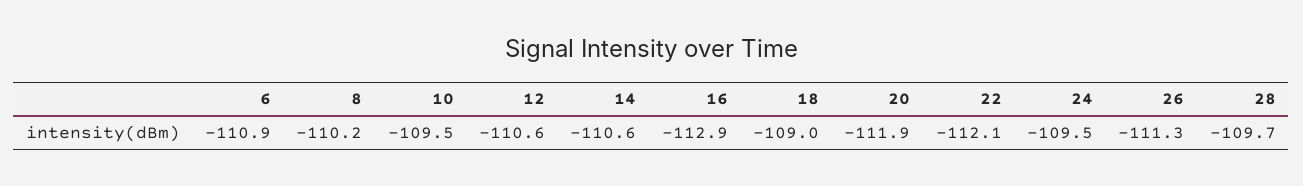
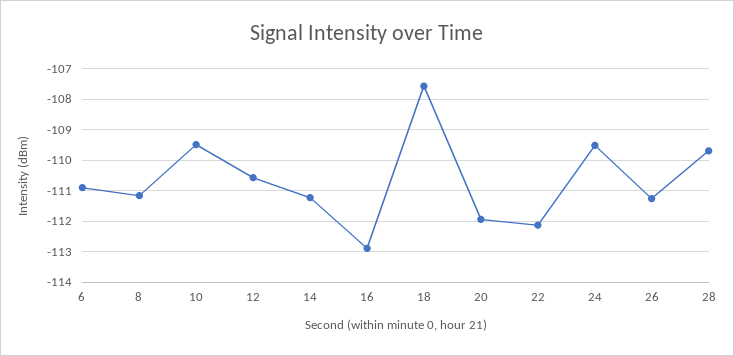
8: -110.2 -> -111.2
14: -110.6 -> -111.2
18: -109 -> -107.6

